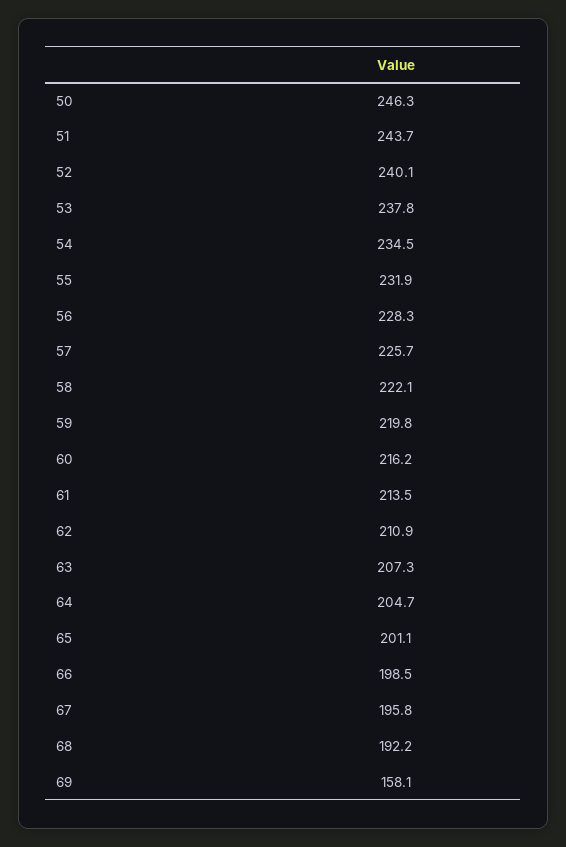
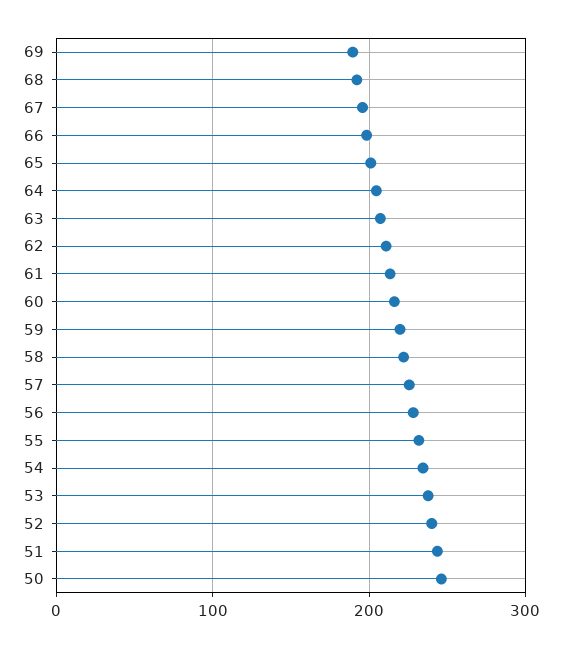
69: 158.1 -> 190

